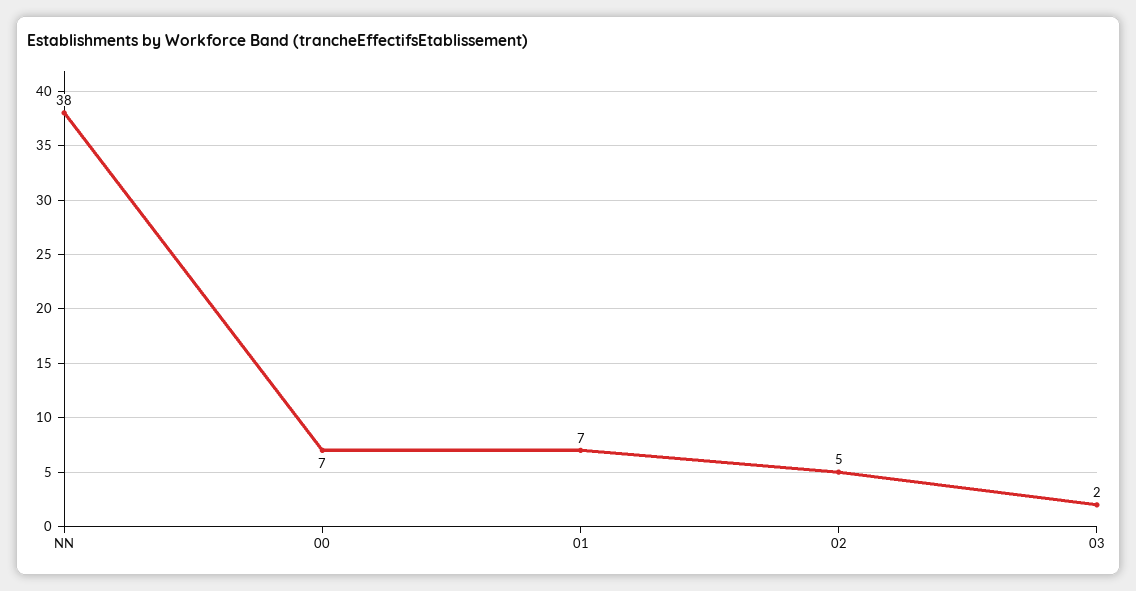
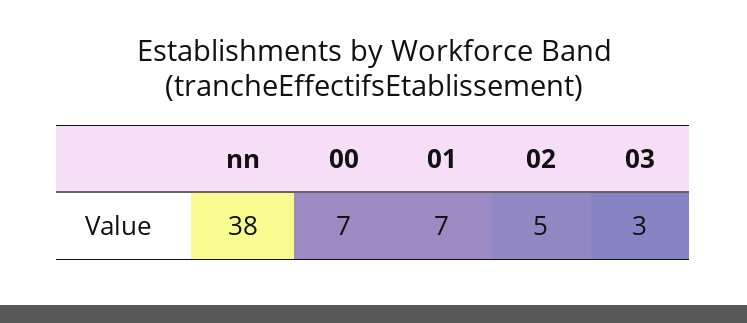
03: 2 -> 3

